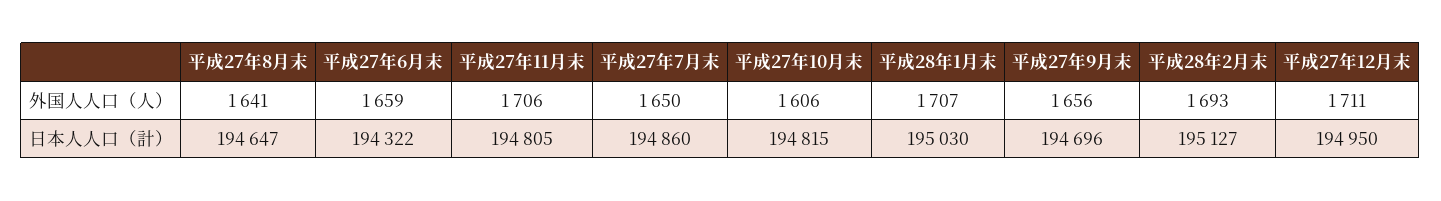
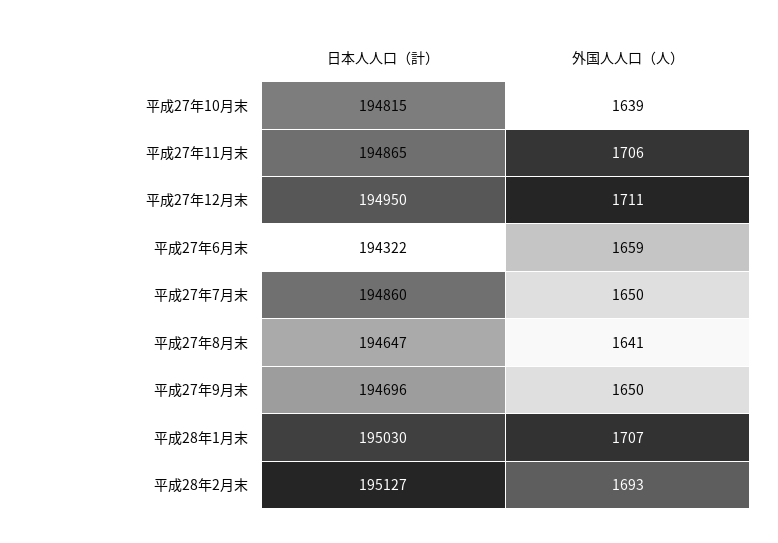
平成27年10月末, 外国人人口（人）: 1606 -> 1639
平成27年9月末, 外国人人口（人）: 1656 -> 1650
平成27年11月末, 日本人人口（計）: 194805 -> 194865

